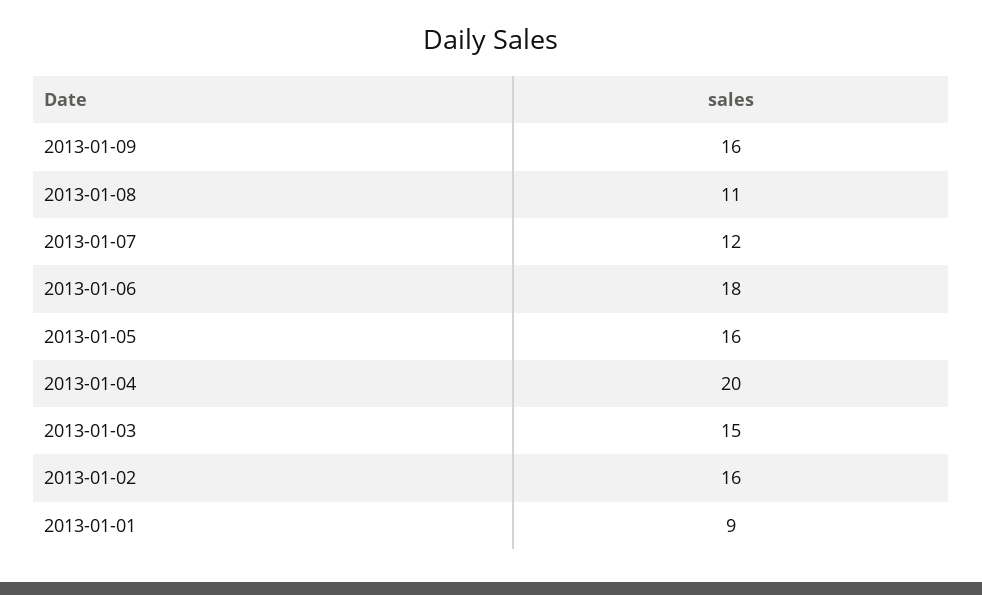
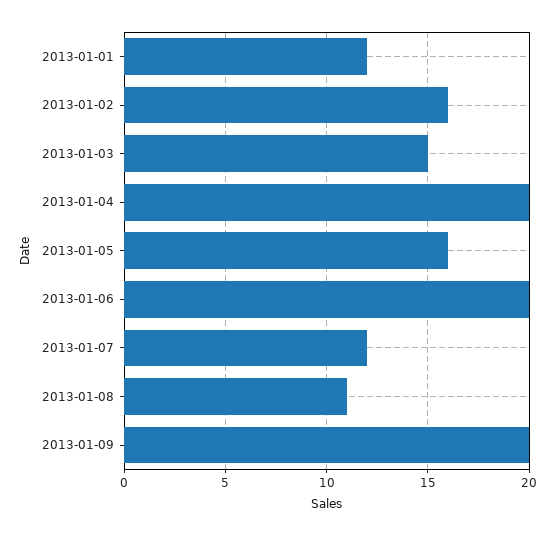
2013-01-09: 16 -> 20
2013-01-06: 18 -> 20
2013-01-01: 9 -> 12

